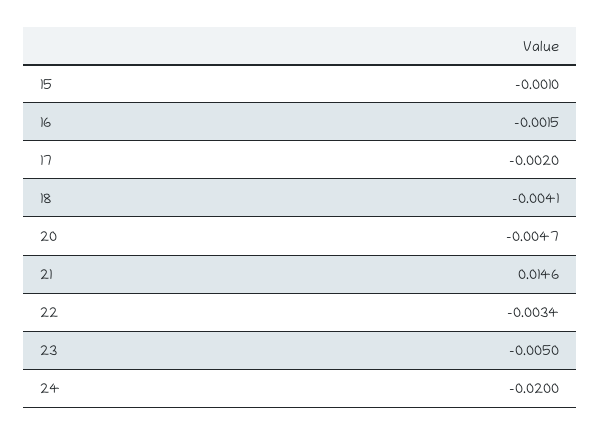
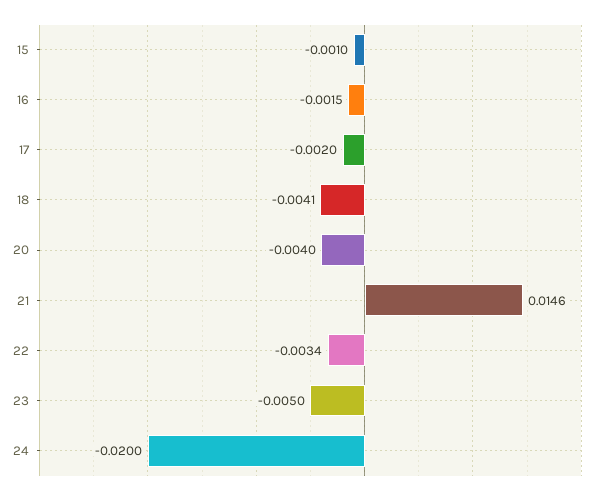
20: -0.0047 -> -0.004

